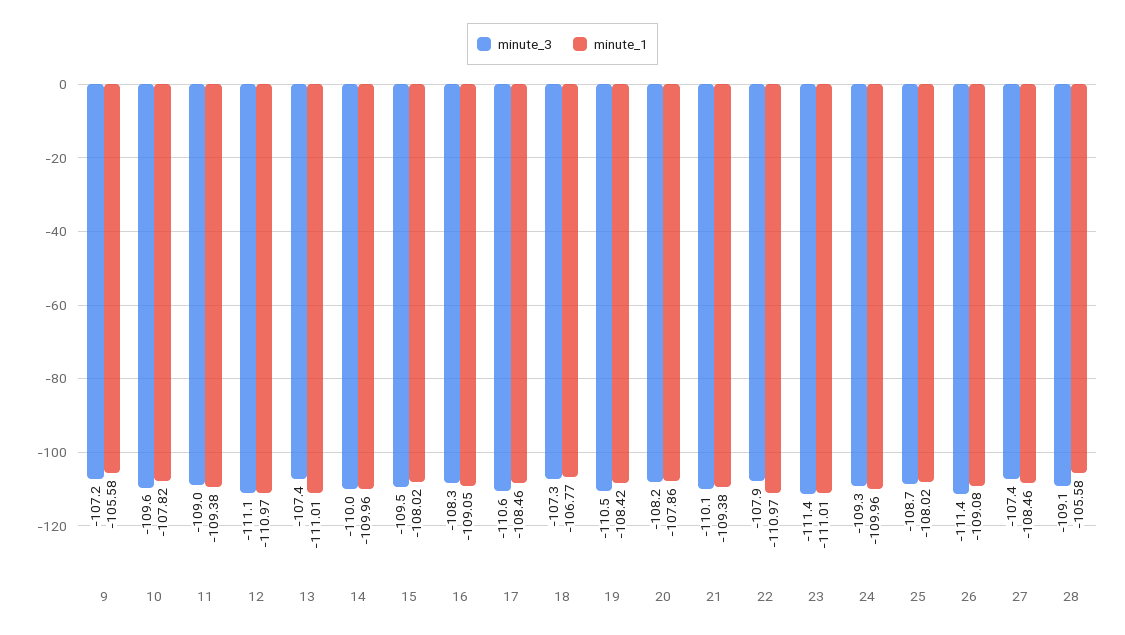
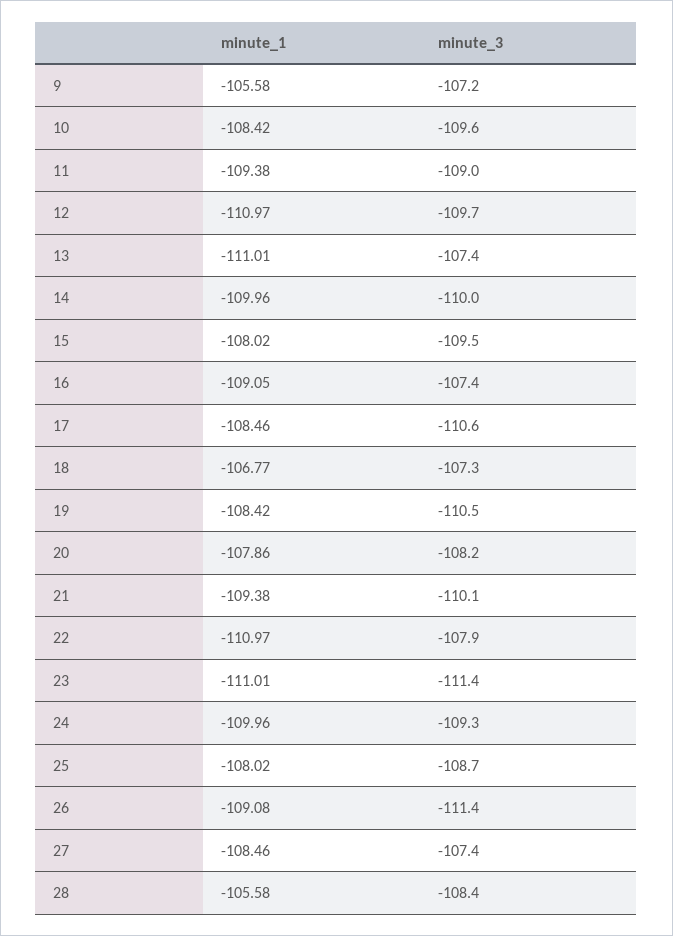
minute_1, 10: -107.82 -> -108.42
minute_3, 12: -111.1 -> -109.7
minute_3, 16: -108.3 -> -107.4
minute_3, 28: -109.1 -> -108.4

